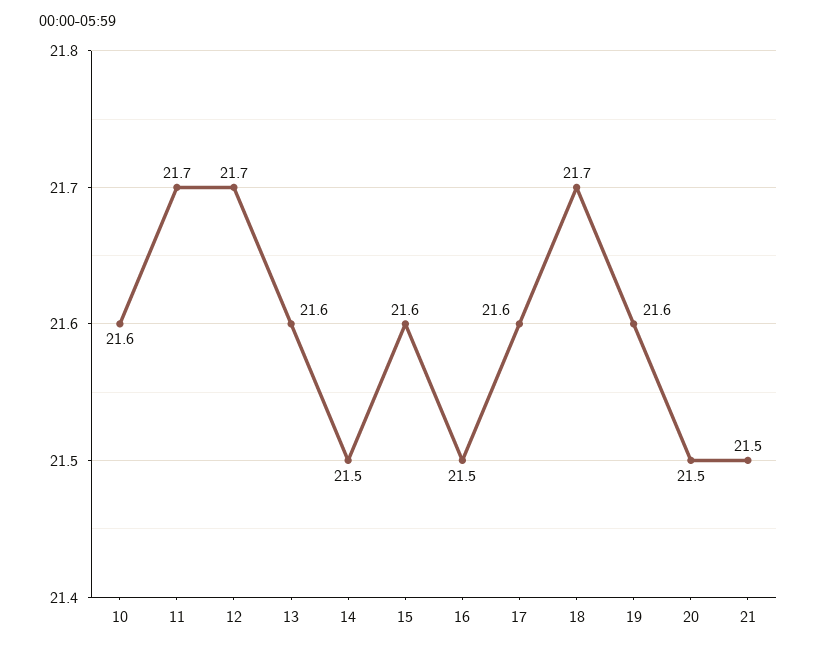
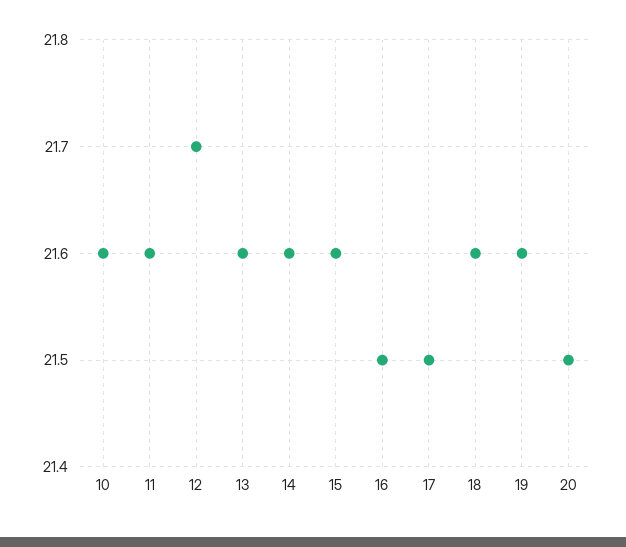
11: 21.7 -> 21.6
14: 21.5 -> 21.6
17: 21.6 -> 21.5
18: 21.7 -> 21.6
21: 21.5 -> none

